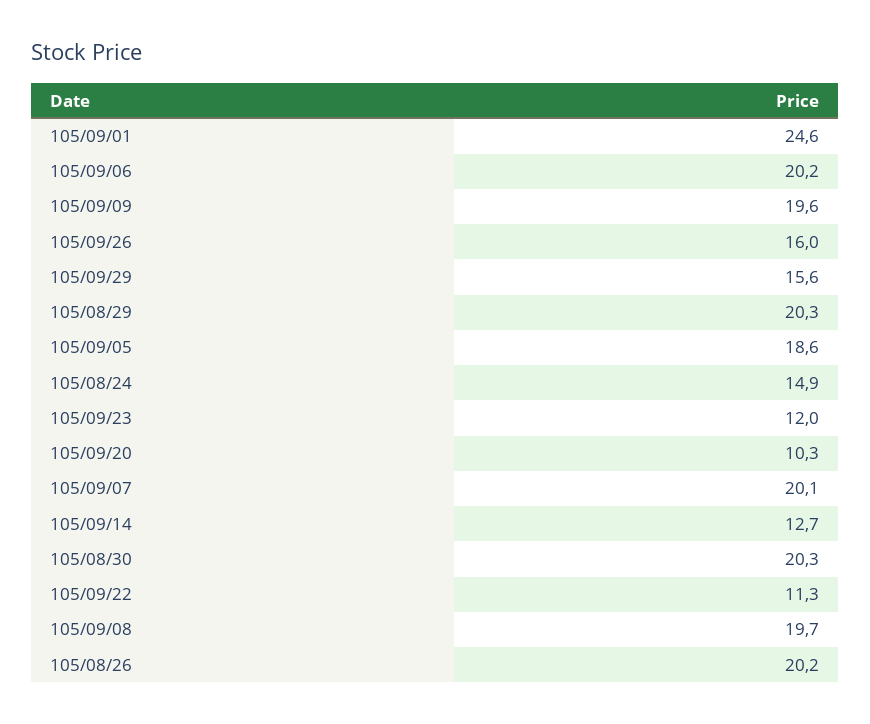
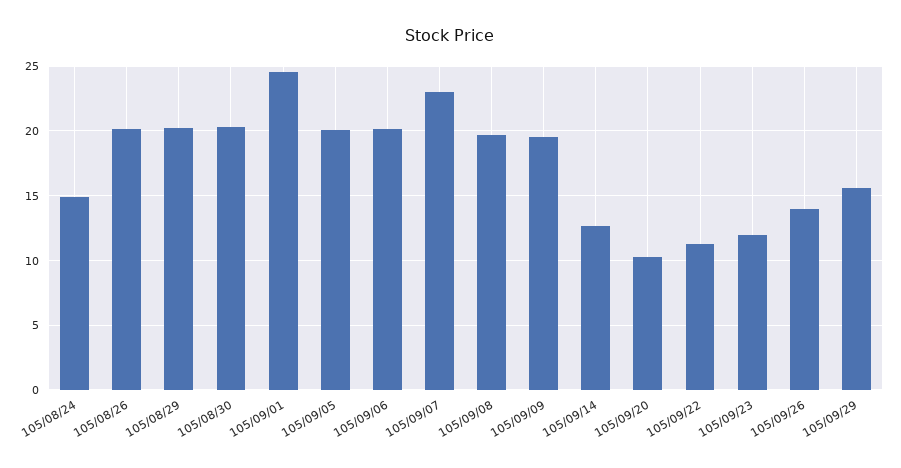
105/09/26: 16 -> 14
105/09/05: 18.6 -> 20
105/09/07: 20.1 -> 23

